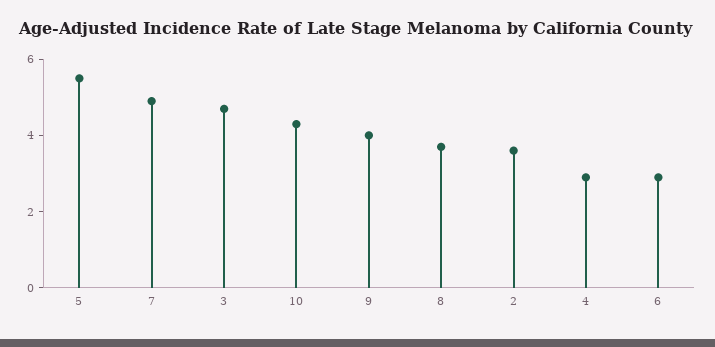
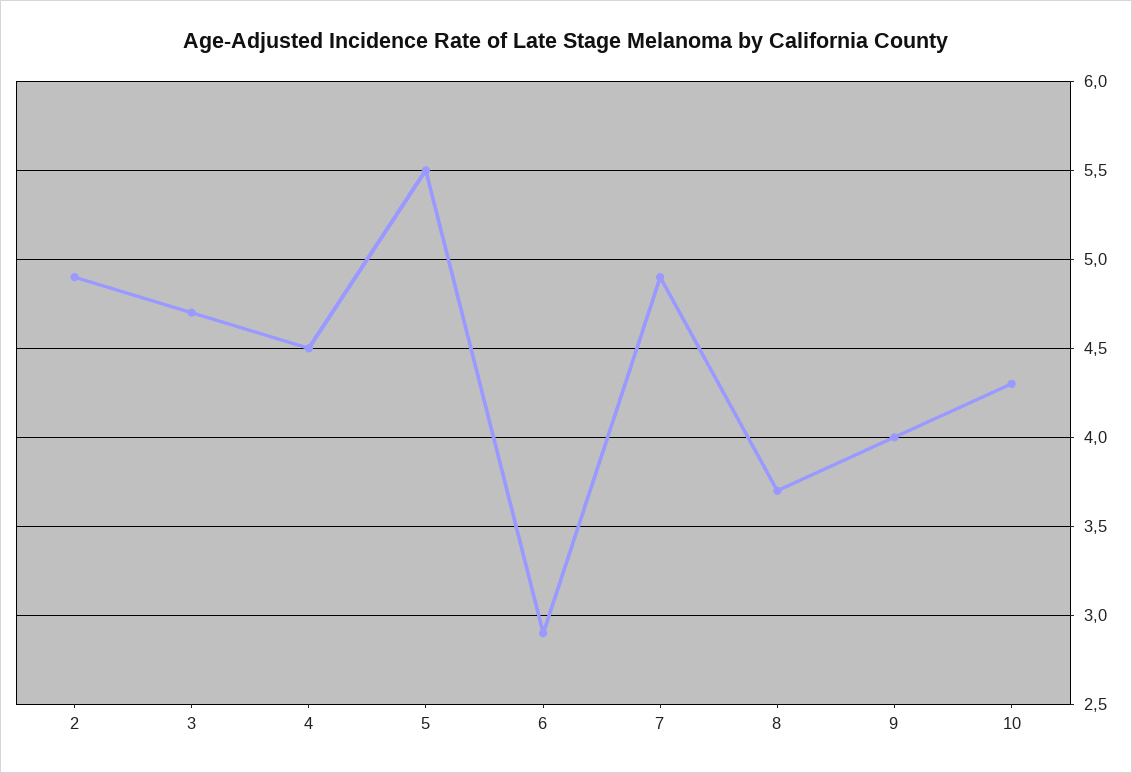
2: 3.5 -> 4.9
4: 3 -> 4.5

